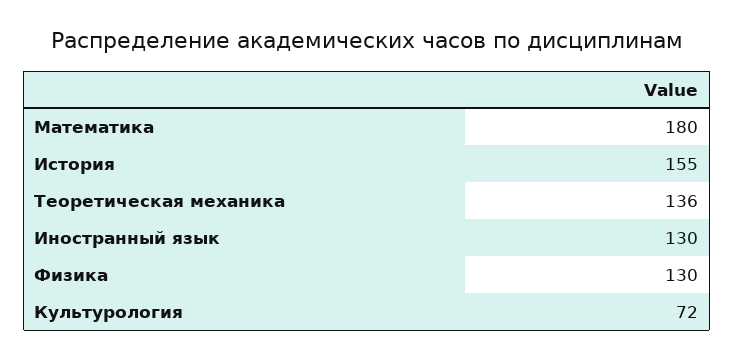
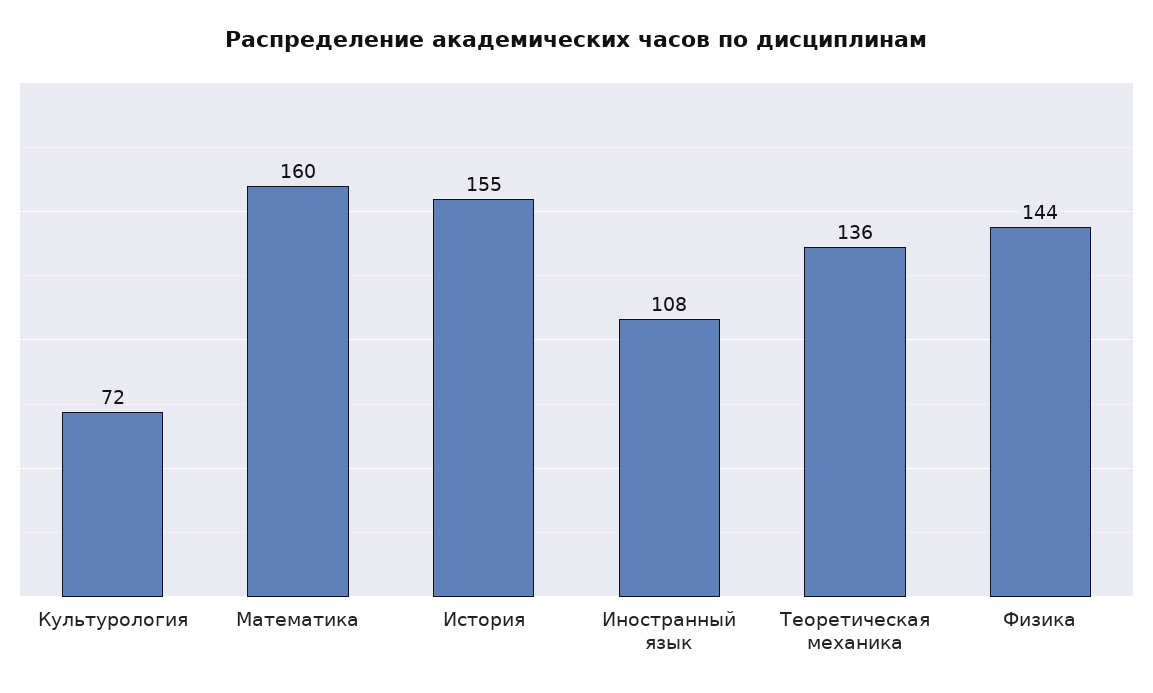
Математика: 180 -> 160
Иностранный язык: 130 -> 108
Физика: 130 -> 144

